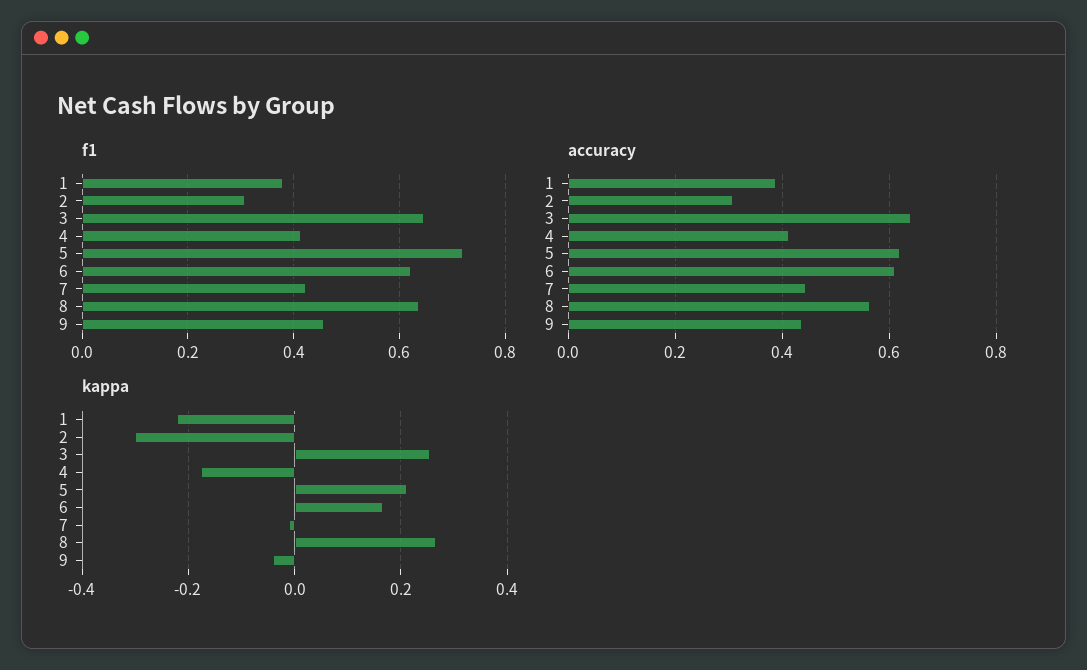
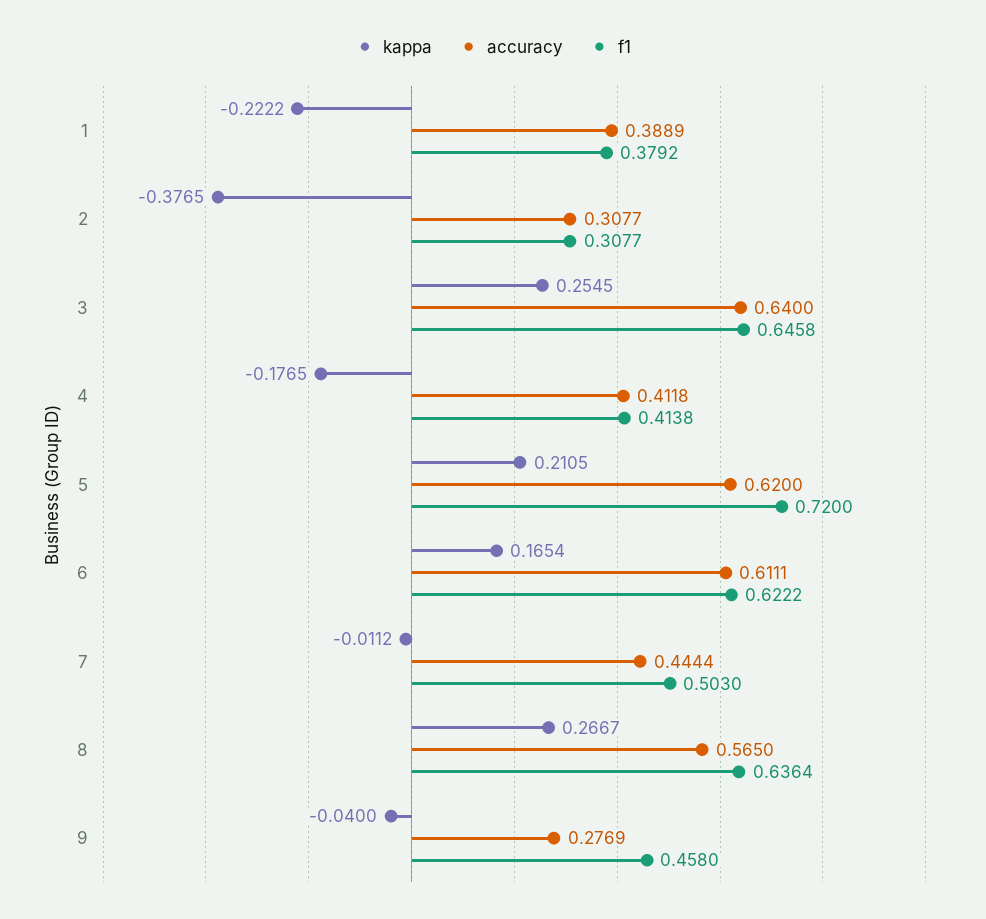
f1, 7: 0.42 -> 0.503
accuracy, 9: 0.44 -> 0.2769
kappa, 2: -0.3 -> -0.3765

